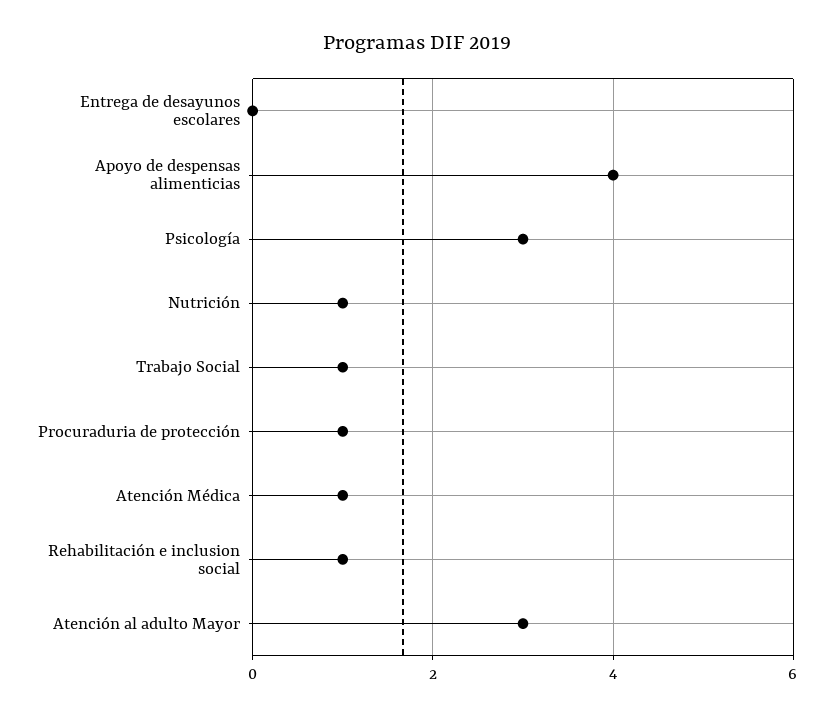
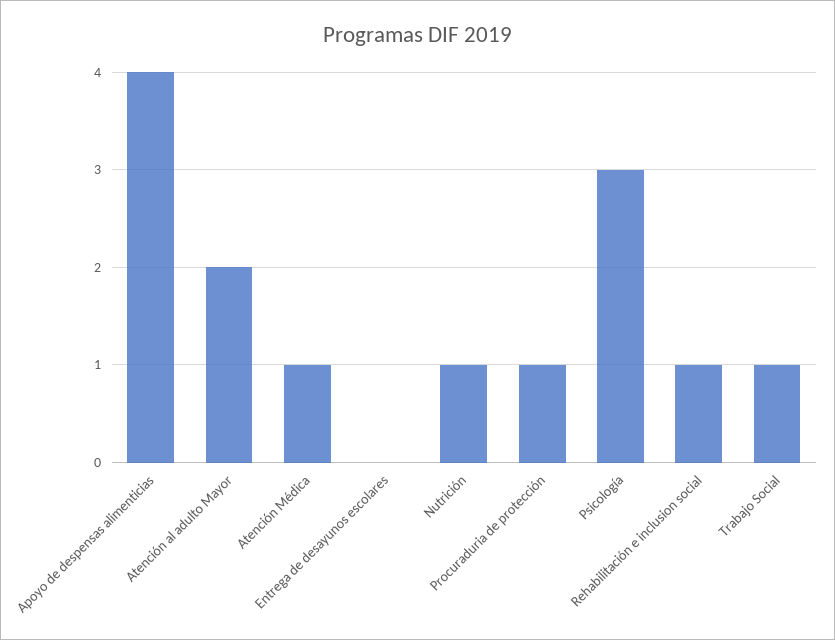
Atención al adulto Mayor: 3 -> 2

